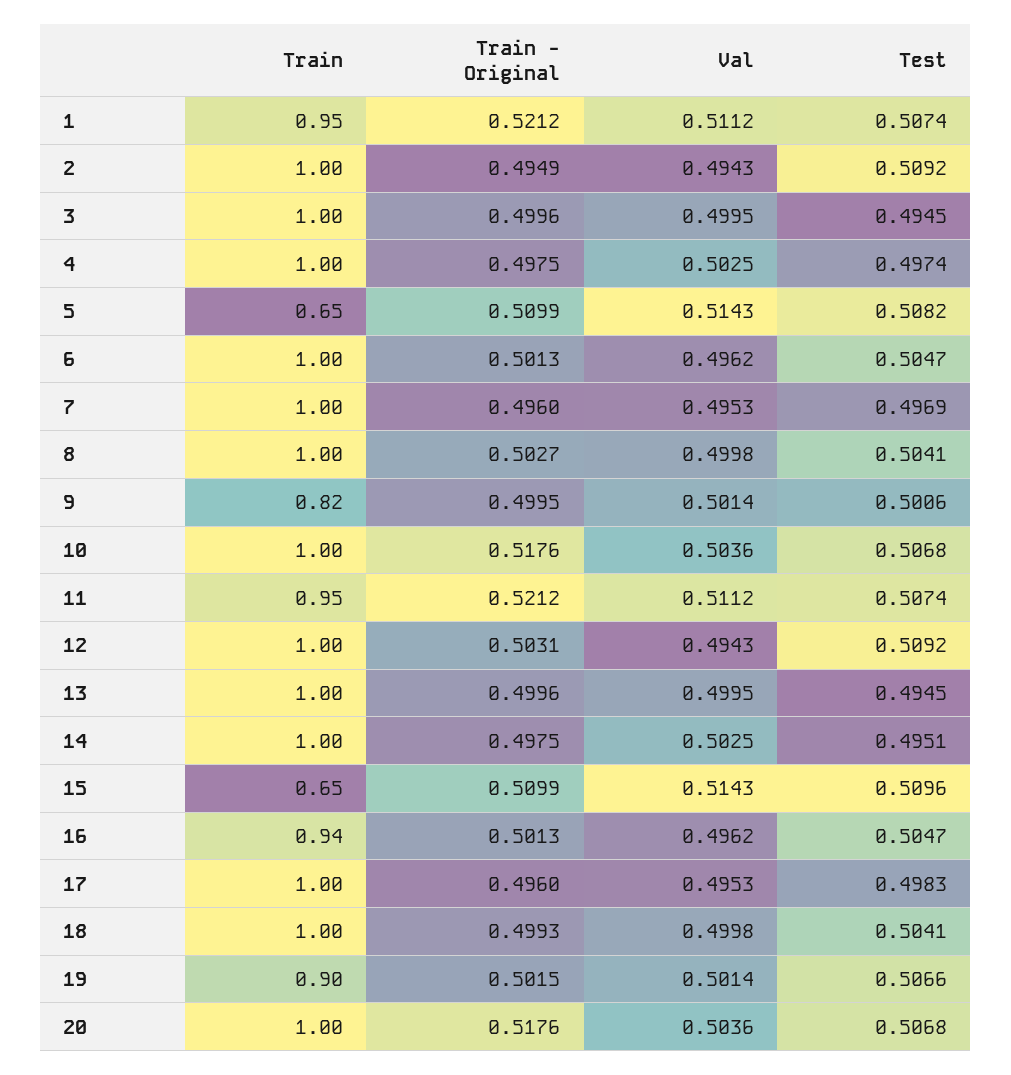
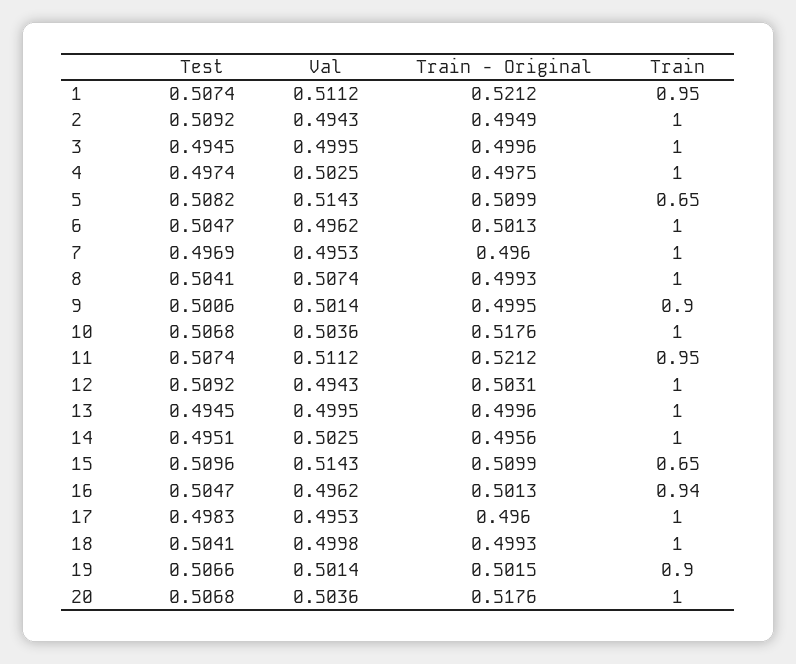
Train - Original, 8: 0.5027 -> 0.4993
Val, 8: 0.4998 -> 0.5074
Train, 9: 0.82 -> 0.9
Train - Original, 14: 0.4975 -> 0.4956

